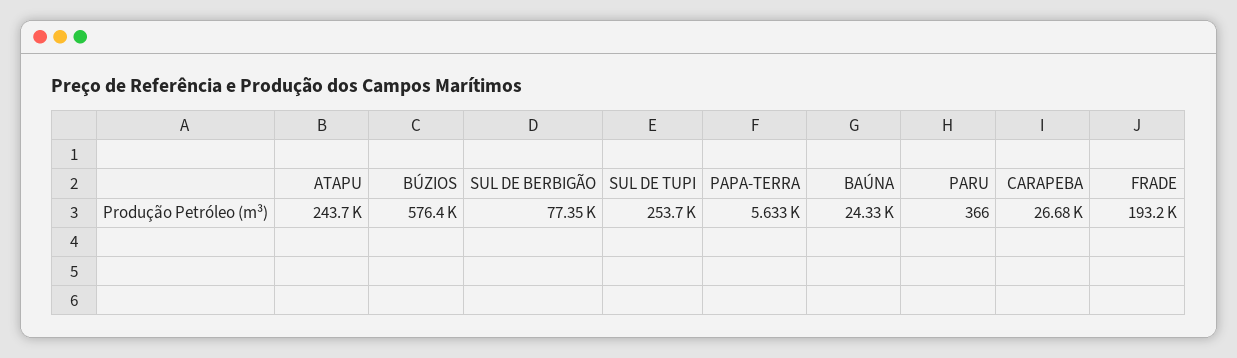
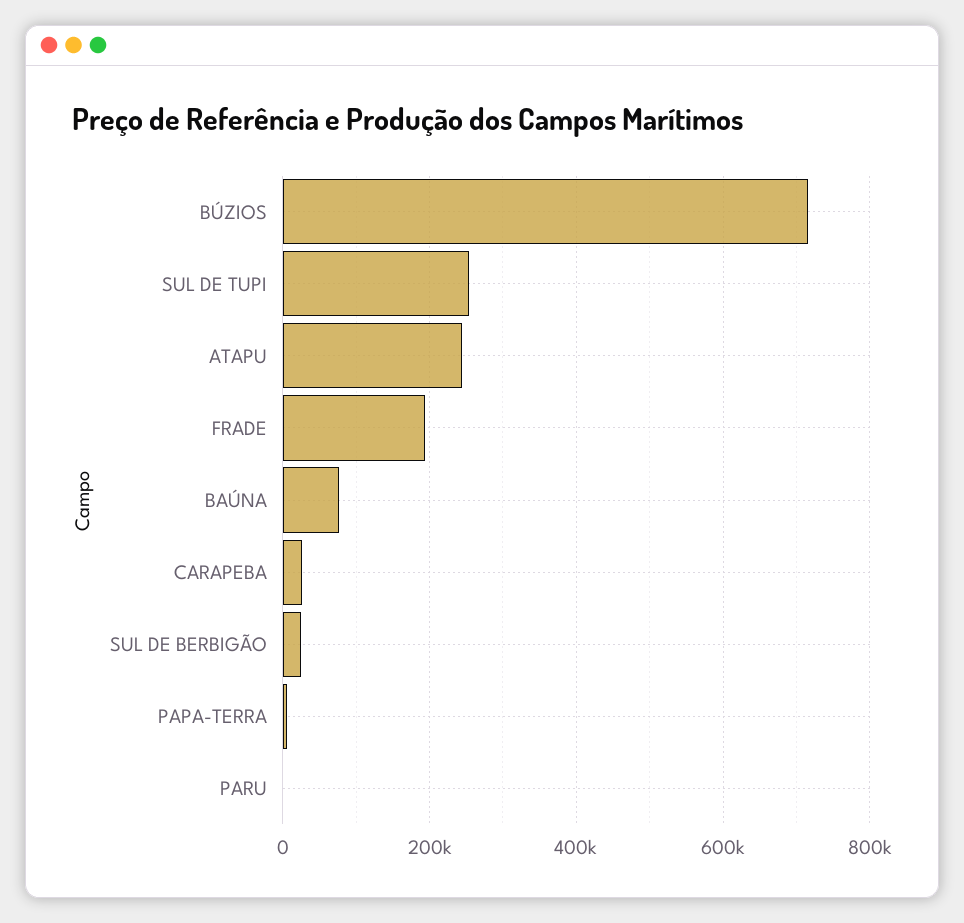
BÚZIOS: 576400 -> 720000
SUL DE BERBIGÃO: 77350 -> 20000
BAÚNA: 24330 -> 80000

